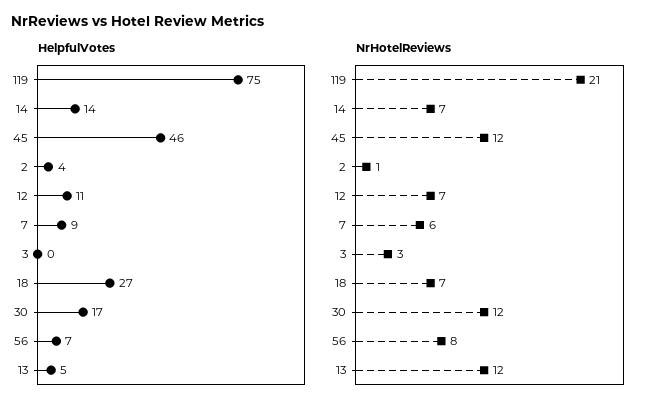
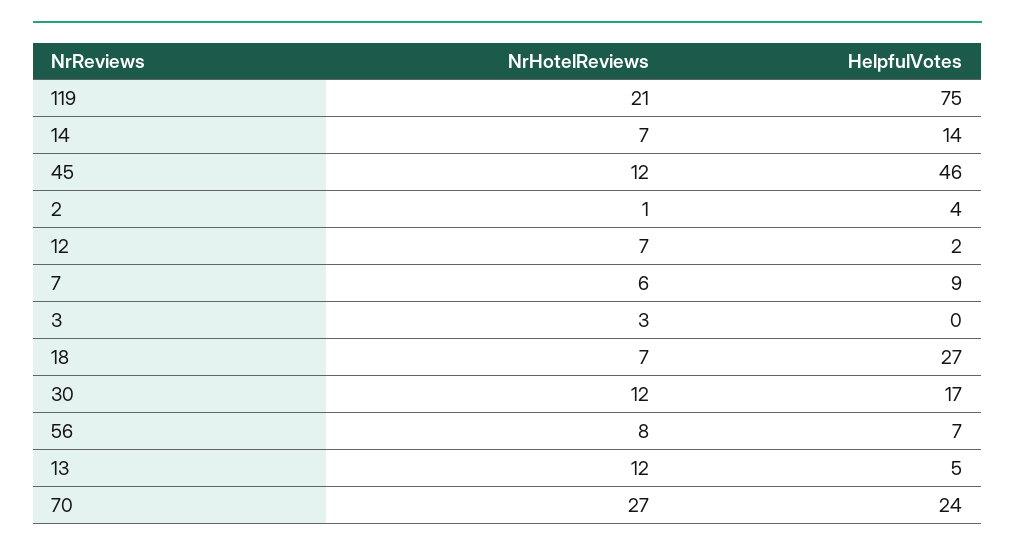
HelpfulVotes, 12: 11 -> 2
NrHotelReviews, 70: none -> 27
HelpfulVotes, 70: none -> 24

